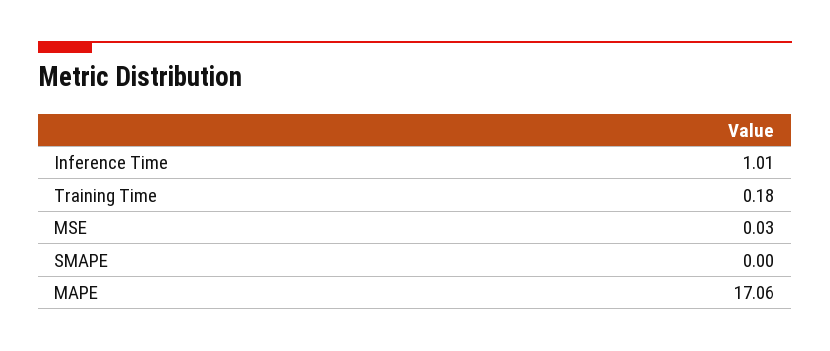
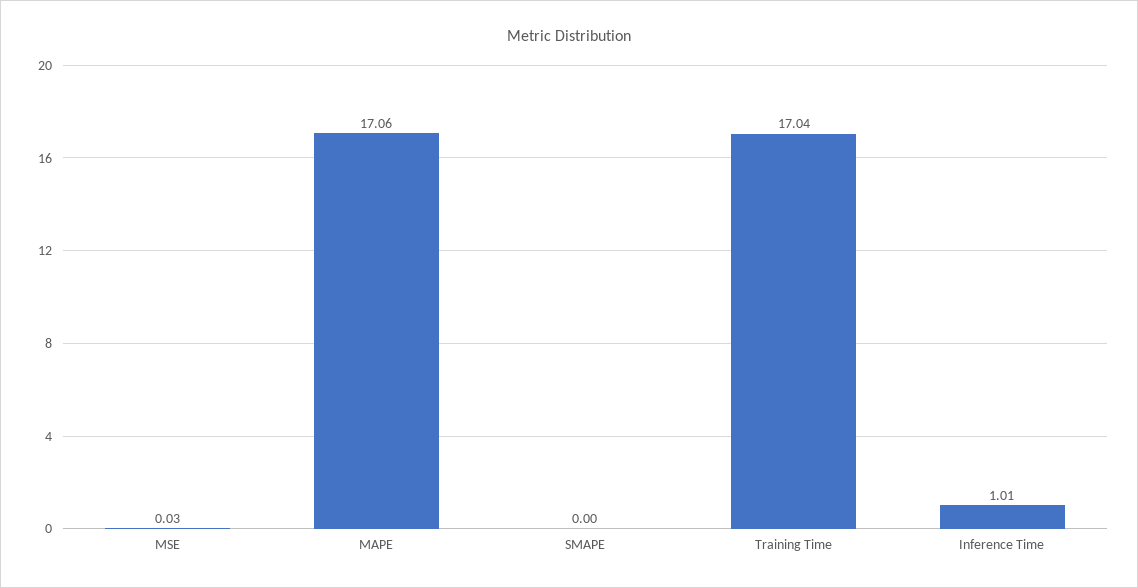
Training Time: 0.18 -> 17.04

